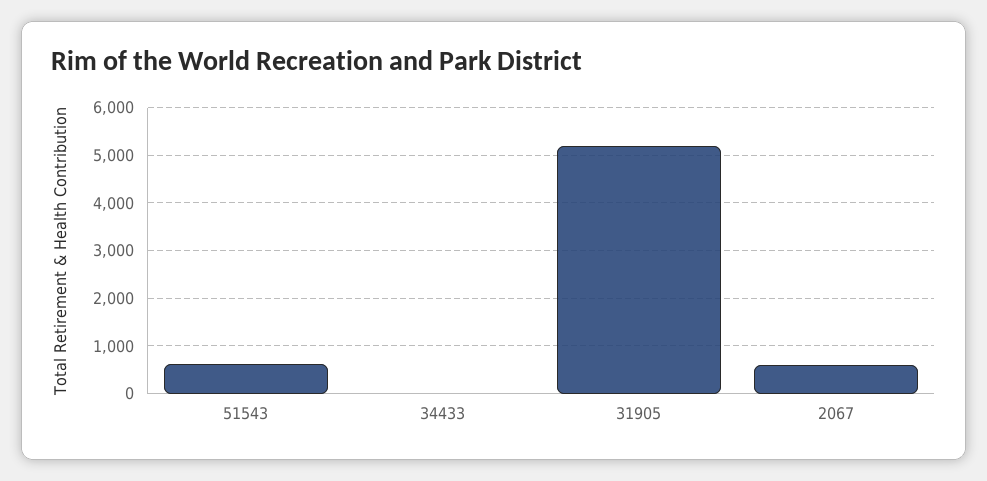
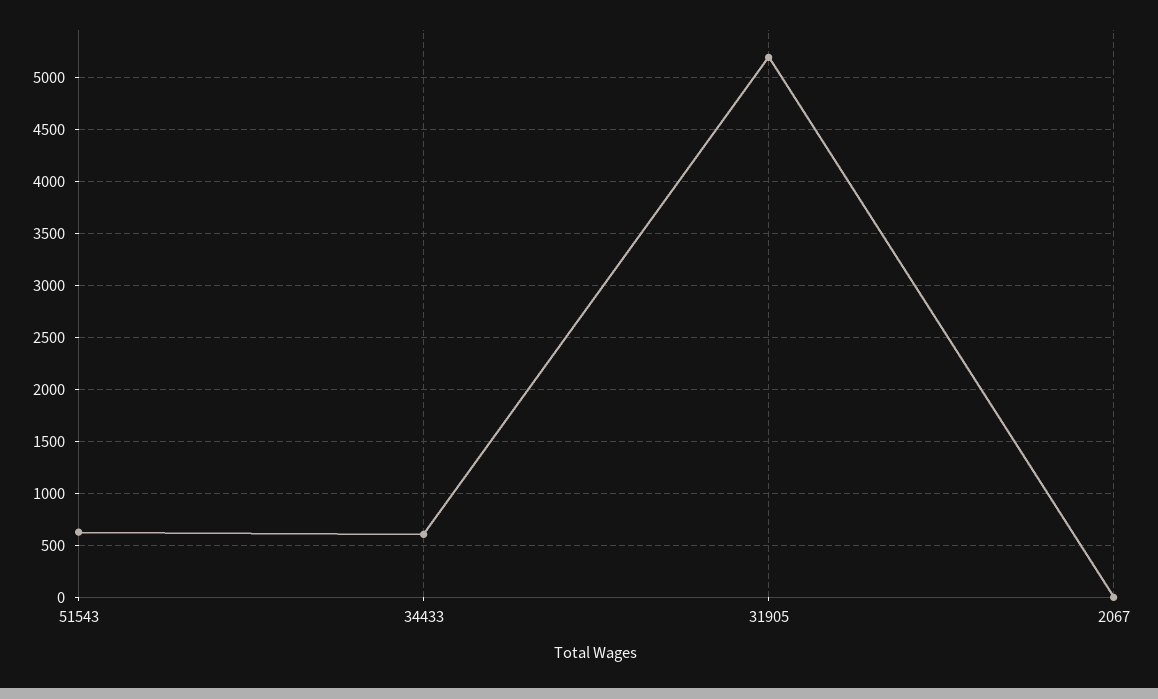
34433: 0 -> 600
2067: 600 -> 0

